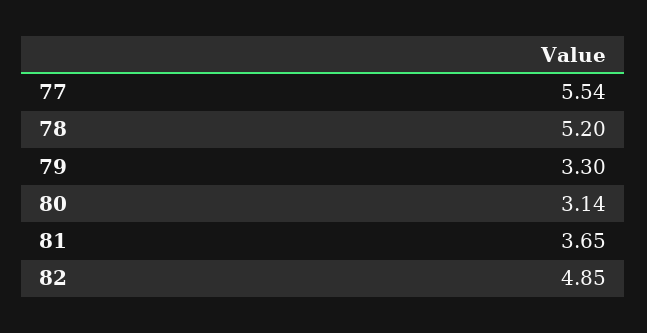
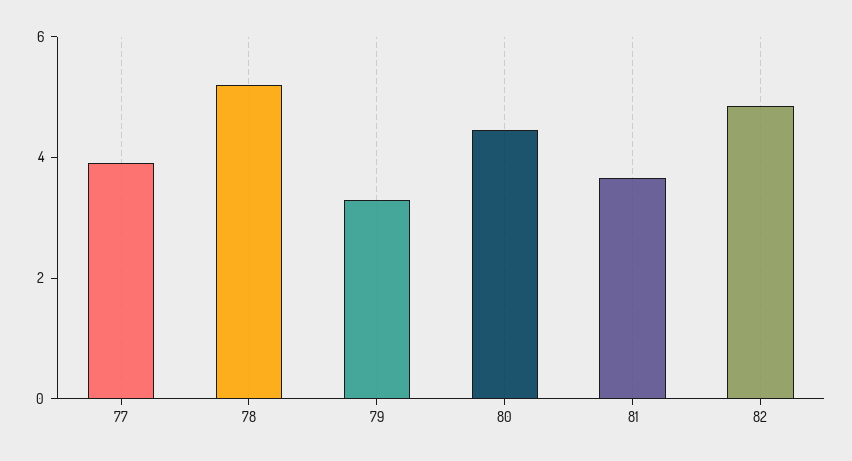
77: 5.54 -> 4
80: 3.14 -> 4.5

